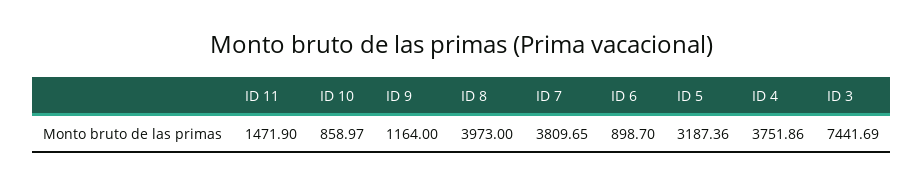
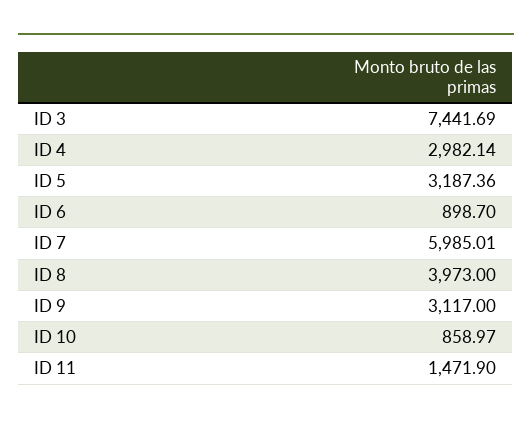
ID 9: 1164 -> 3117
ID 7: 3809.65 -> 5985.01
ID 4: 3751.86 -> 2982.14

